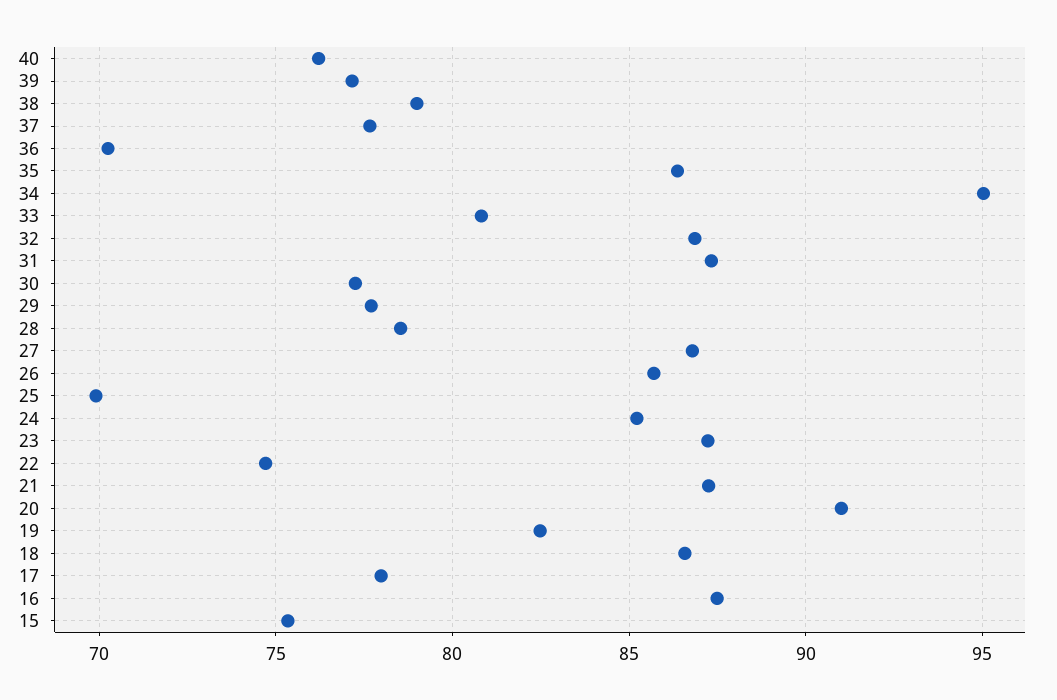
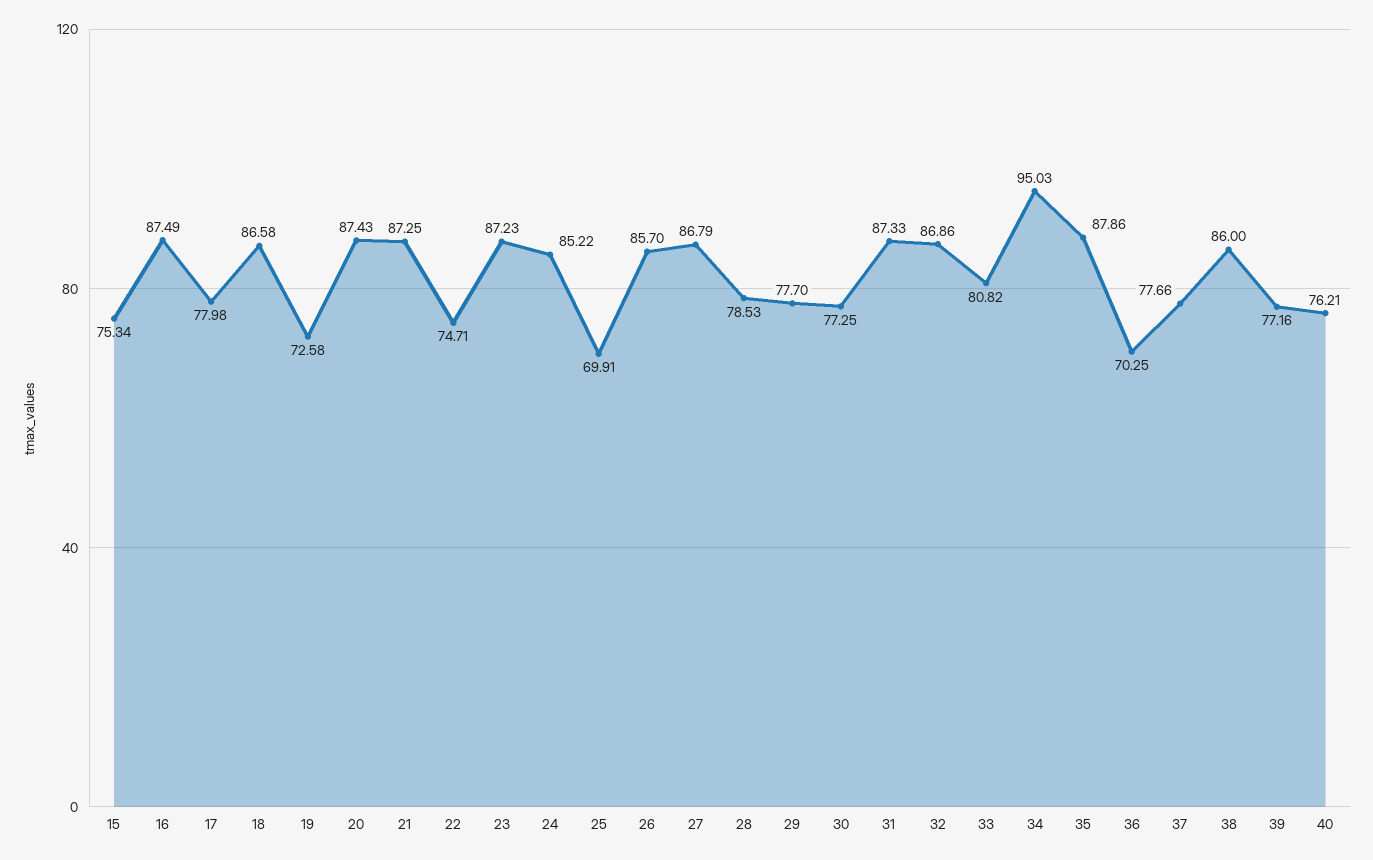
38: 79 -> 86
35: 86.5 -> 87.86
20: 91 -> 87.43
19: 82.5 -> 72.58

